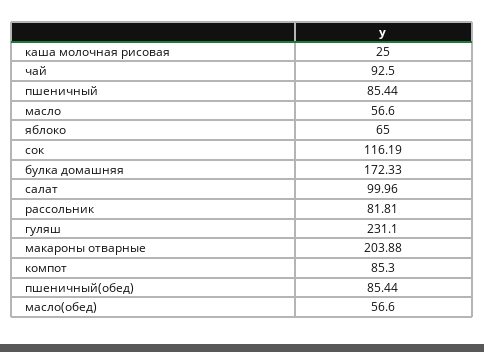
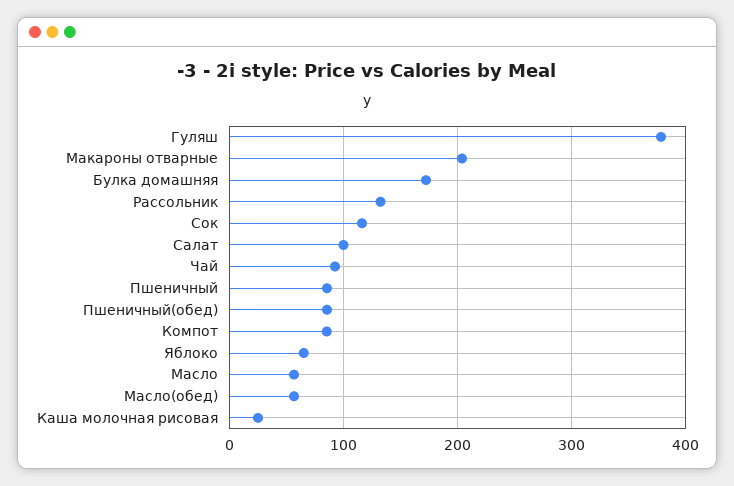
рассольник: 81.81 -> 130
гуляш: 231.1 -> 380

